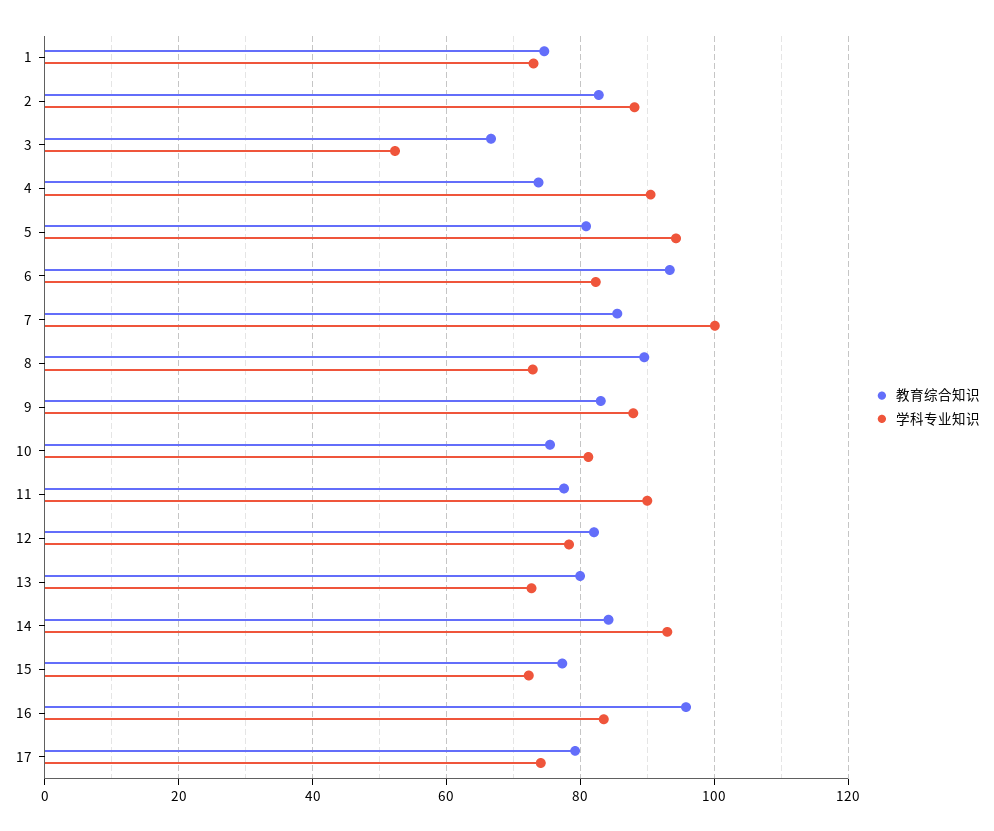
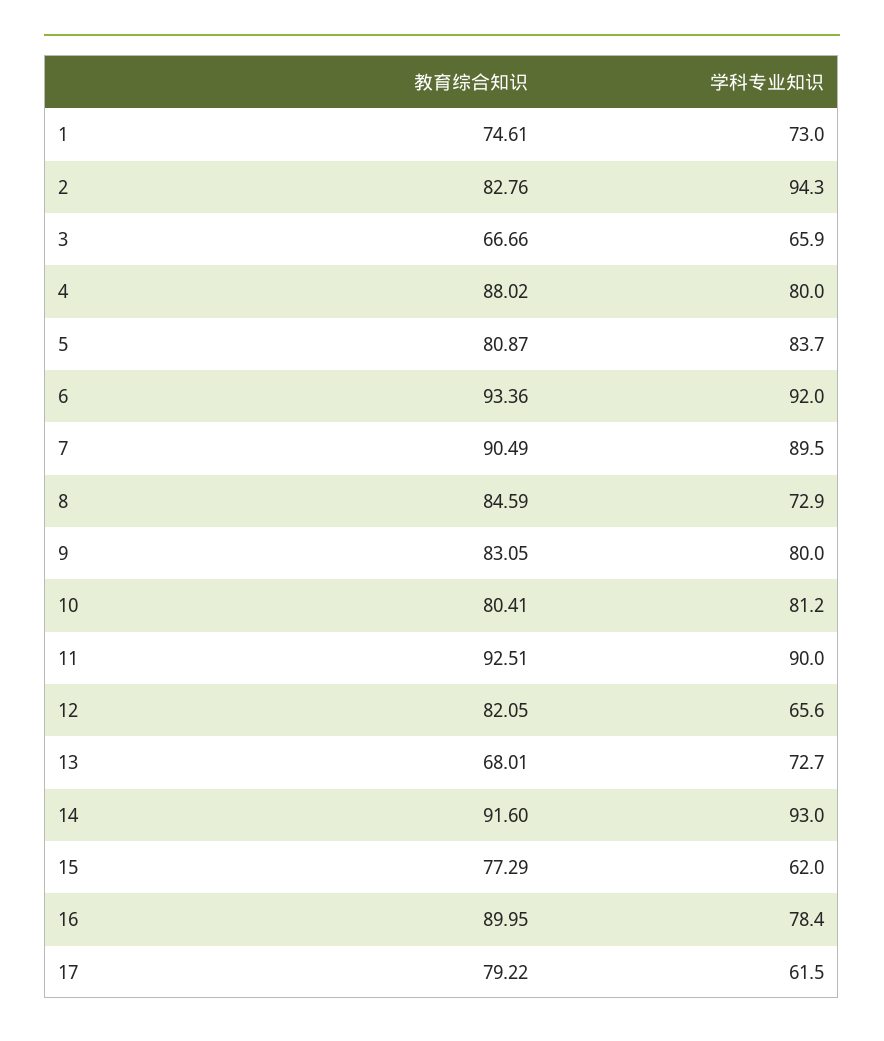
学科专业知识, 2: 88 -> 94.3
学科专业知识, 3: 52 -> 65.9
教育综合知识, 4: 74 -> 88.02
学科专业知识, 4: 90 -> 80
学科专业知识, 5: 94 -> 83.7
学科专业知识, 6: 82 -> 92
教育综合知识, 7: 86 -> 90.49
学科专业知识, 7: 100 -> 89.5
教育综合知识, 8: 90 -> 84.59
学科专业知识, 9: 88 -> 80
教育综合知识, 10: 76 -> 80.41
教育综合知识, 11: 78 -> 92.51
学科专业知识, 12: 78 -> 65.6
教育综合知识, 13: 80 -> 68.01
教育综合知识, 14: 84 -> 91.6
学科专业知识, 15: 72 -> 62
教育综合知识, 16: 96 -> 89.95
学科专业知识, 16: 84 -> 78.4
学科专业知识, 17: 74 -> 61.5

